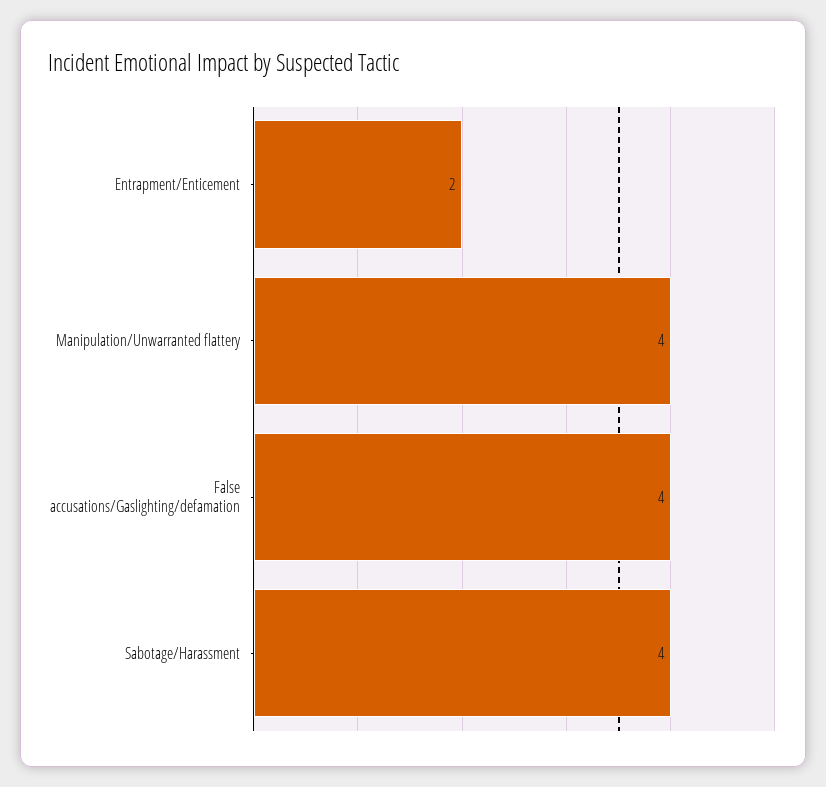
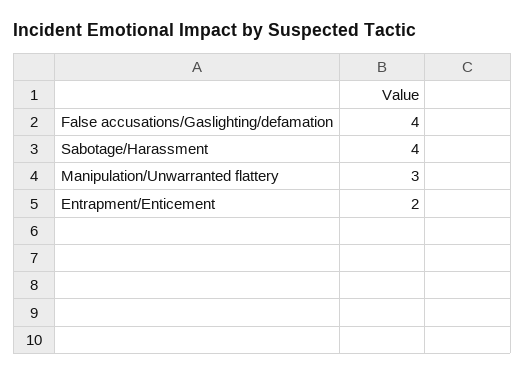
Manipulation/Unwarranted flattery: 4 -> 3

